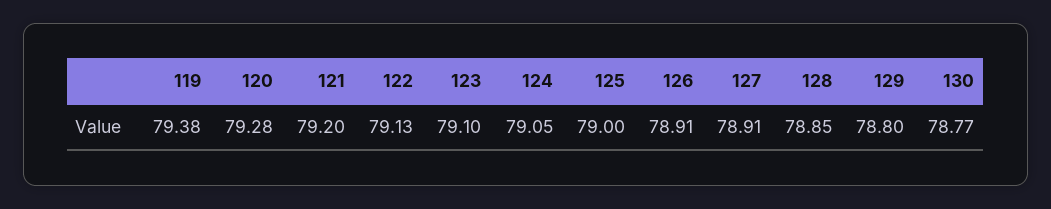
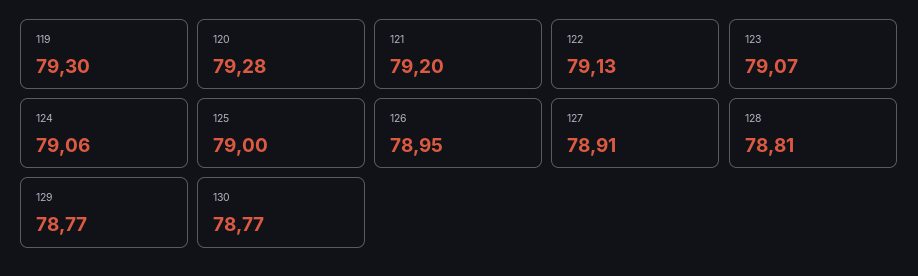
119: 79.38 -> 79.3
123: 79.1 -> 79.07
124: 79.05 -> 79.06
126: 78.91 -> 78.95
128: 78.85 -> 78.81
129: 78.8 -> 78.77

